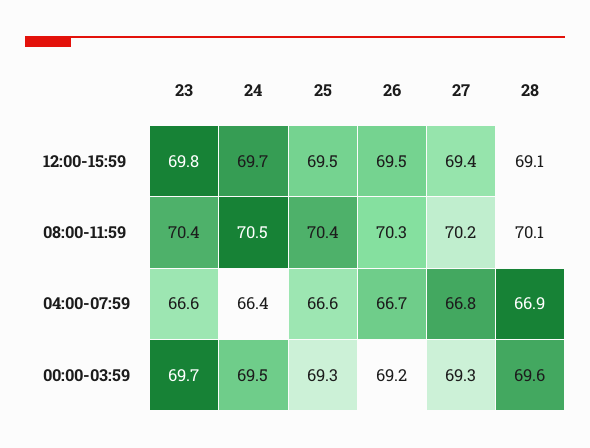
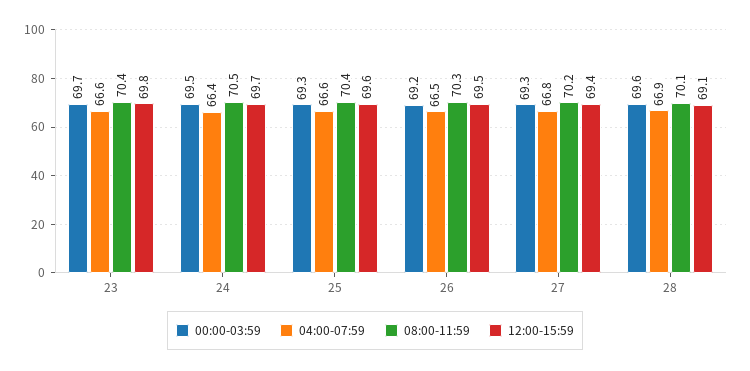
12:00-15:59, 25: 69.5 -> 69.6
04:00-07:59, 26: 66.7 -> 66.5

